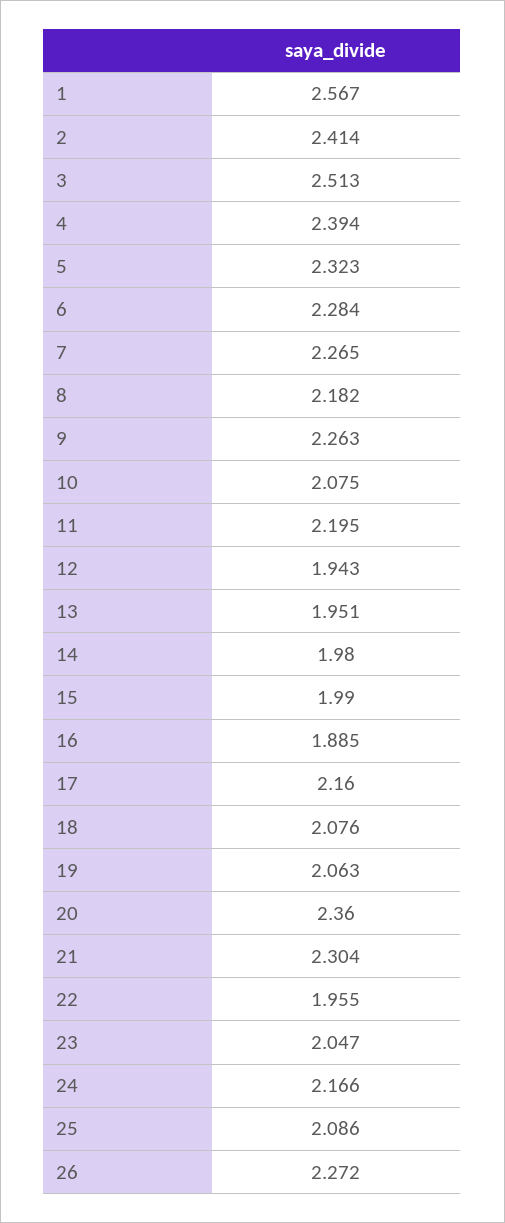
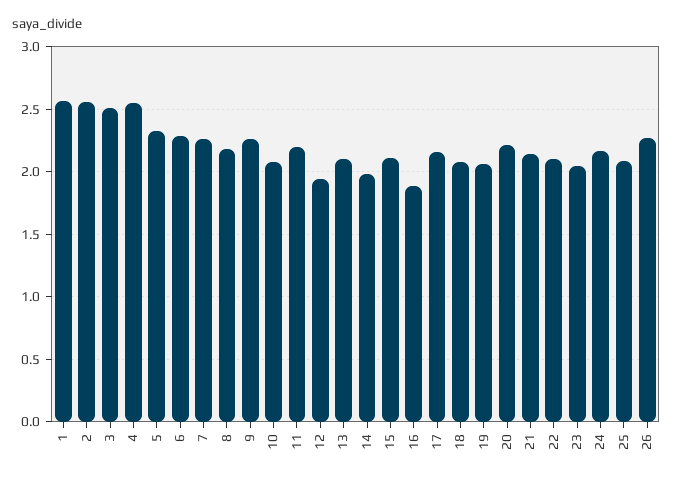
2: 2.414 -> 2.55
4: 2.394 -> 2.55
13: 1.951 -> 2.1
15: 1.99 -> 2.1
20: 2.36 -> 2.2
21: 2.304 -> 2.15
22: 1.955 -> 2.1

